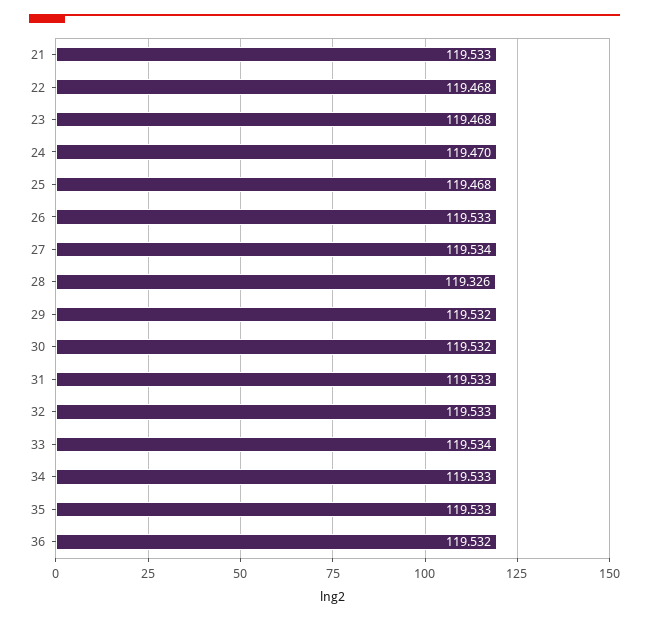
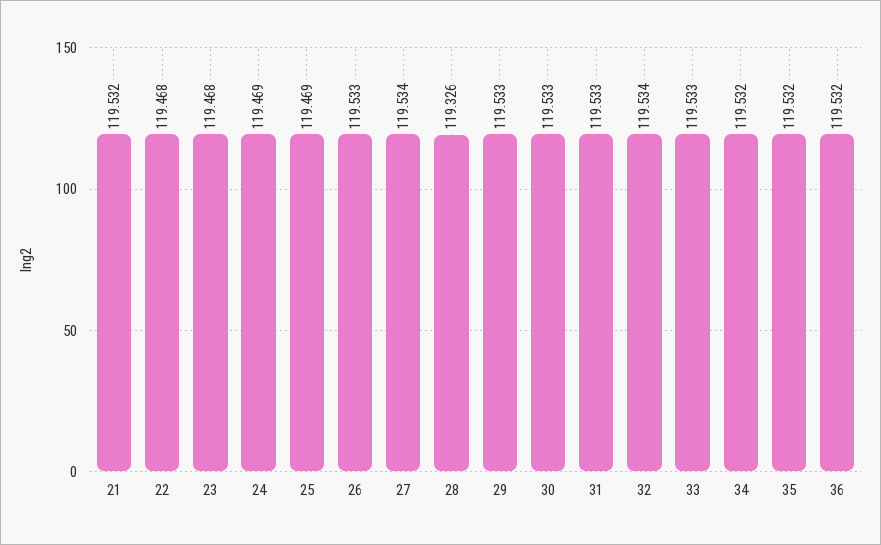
21: 119.533 -> 119.532
24: 119.47 -> 119.469
25: 119.468 -> 119.469
29: 119.532 -> 119.533
30: 119.532 -> 119.533
32: 119.533 -> 119.534
33: 119.534 -> 119.533
34: 119.533 -> 119.532
35: 119.533 -> 119.532

